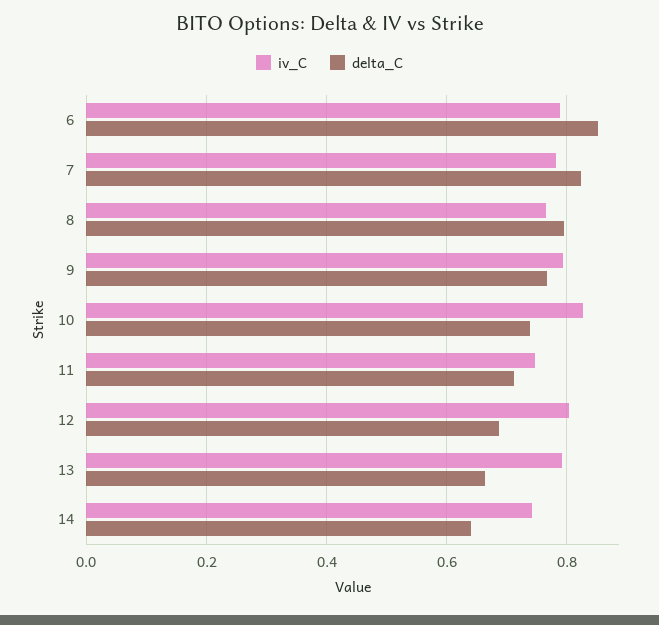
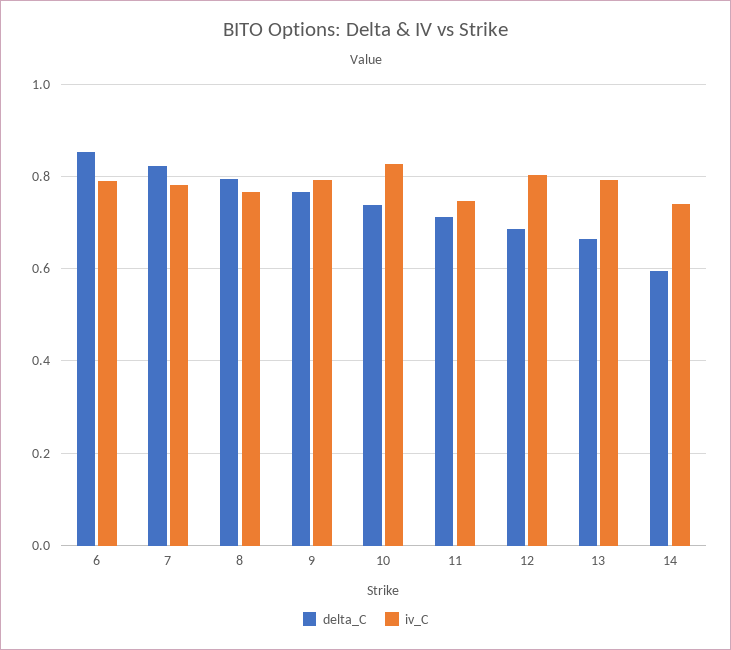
delta_C, 14: 0.64 -> 0.6

